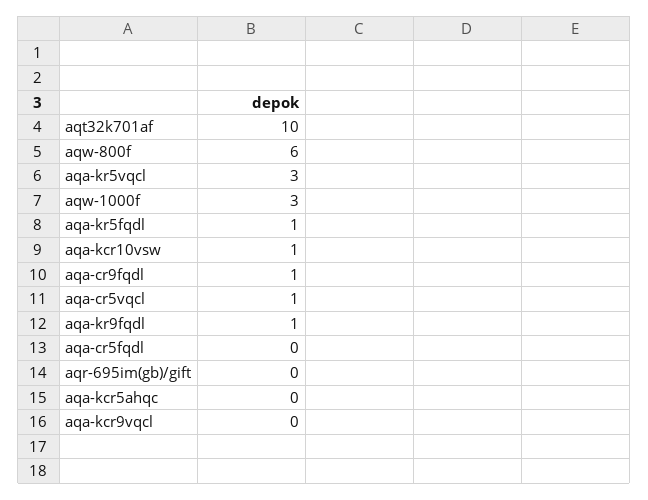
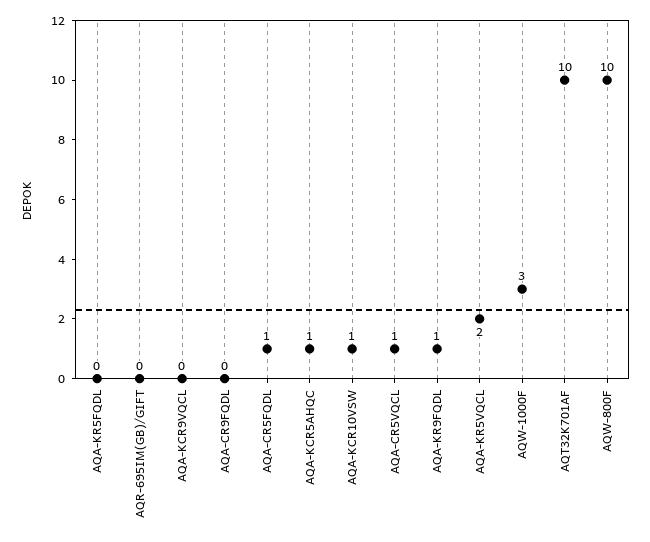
aqw-800f: 6 -> 10
aqa-kr5vqcl: 3 -> 2
aqa-kr5fqdl: 1 -> 0
aqa-cr9fqdl: 1 -> 0
aqa-cr5fqdl: 0 -> 1
aqa-kcr5ahqc: 0 -> 1

